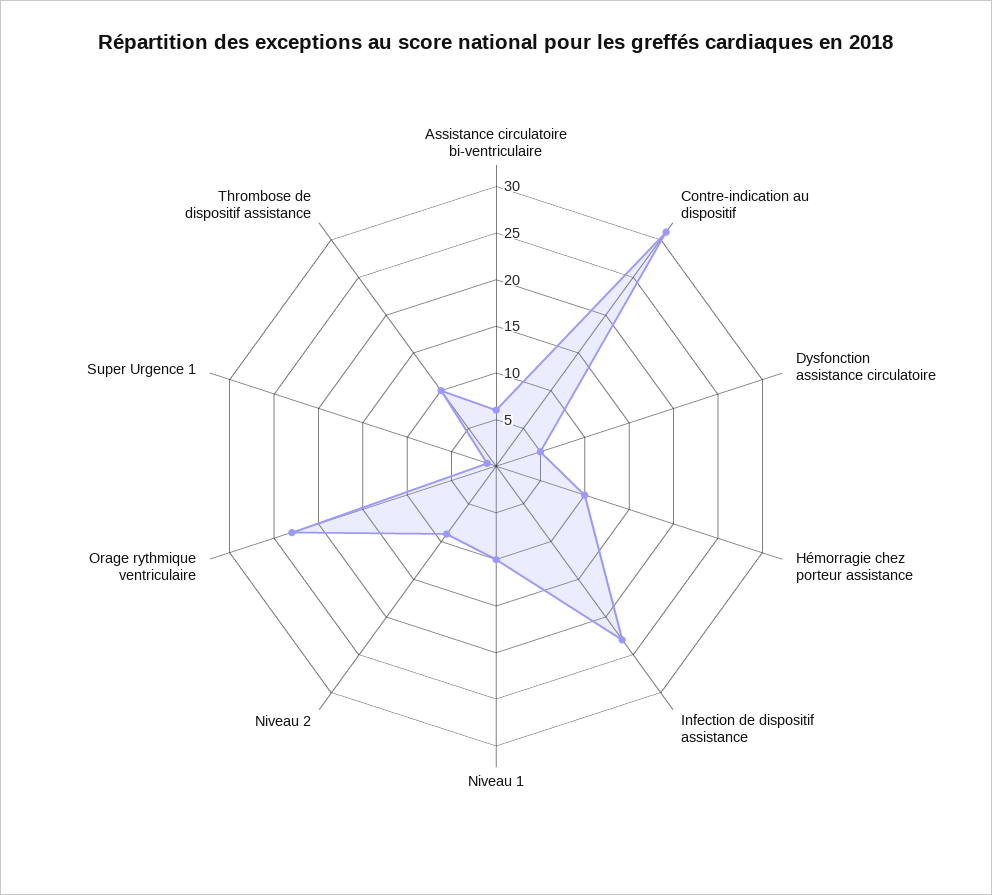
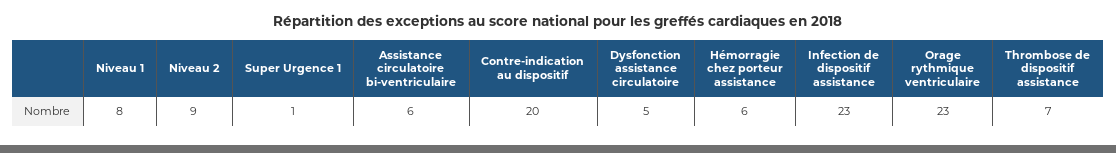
Contre-indication au dispositif: 31 -> 20
Hémorragie chez porteur assistance: 10 -> 6
Niveau 1: 10 -> 8
Thrombose de dispositif assistance: 10 -> 7

